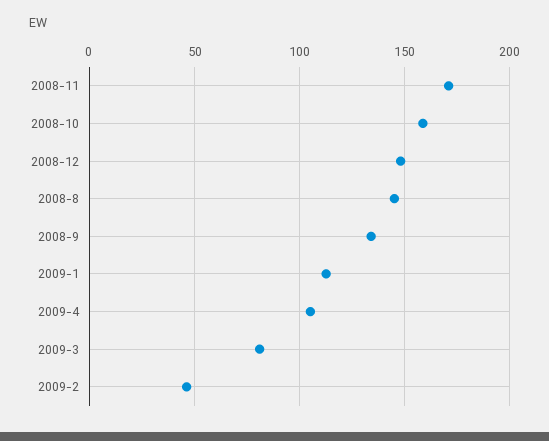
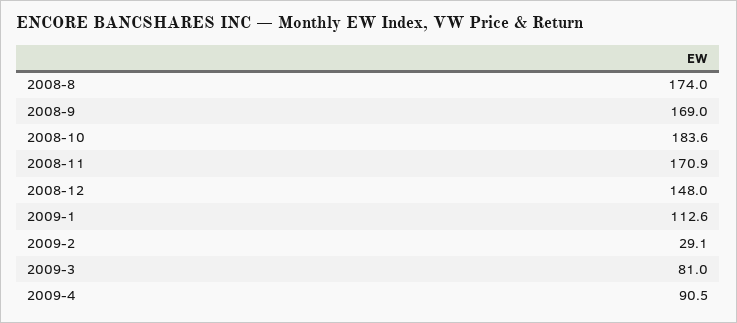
2008-10: 160 -> 183.6
2008-8: 145 -> 174
2008-9: 135 -> 169
2009-4: 105 -> 90.5
2009-2: 45 -> 29.1

